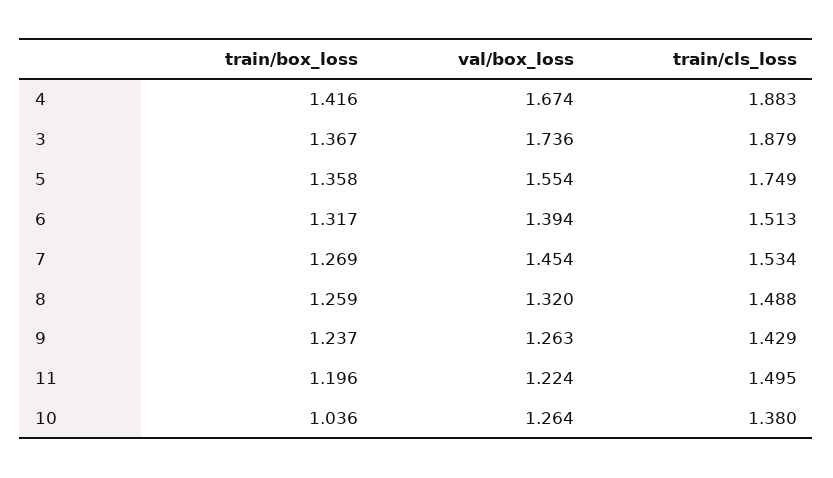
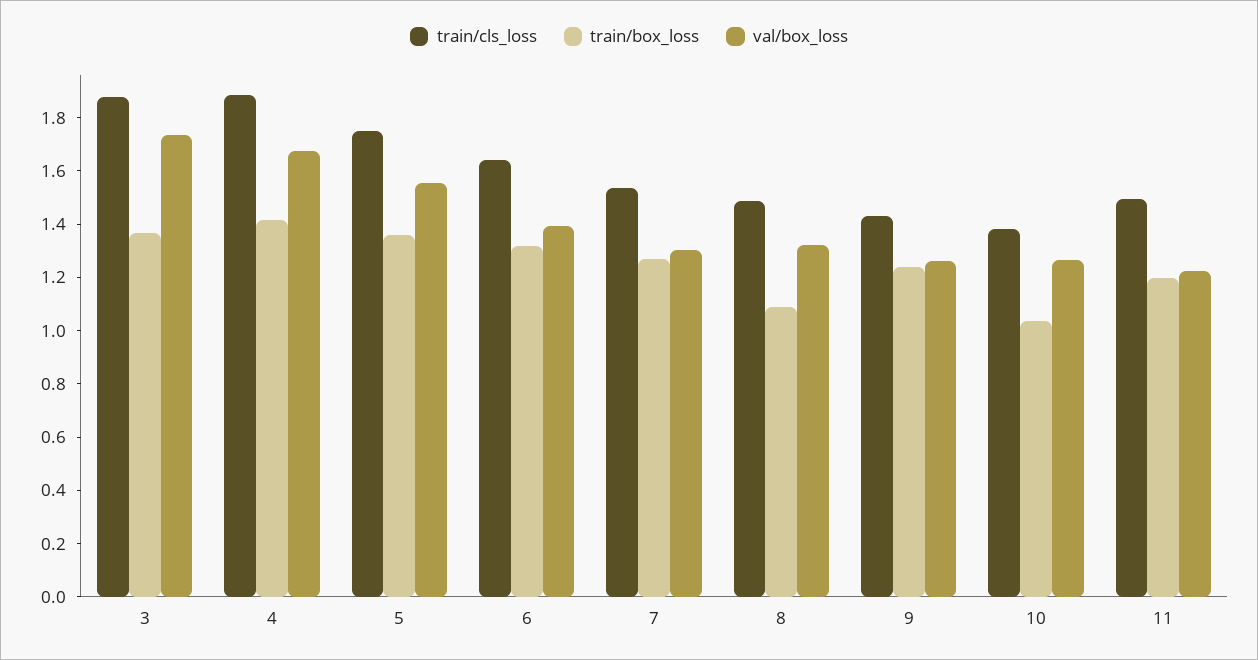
train/cls_loss, 6: 1.513 -> 1.65
val/box_loss, 7: 1.454 -> 1.3
train/box_loss, 8: 1.259 -> 1.1

